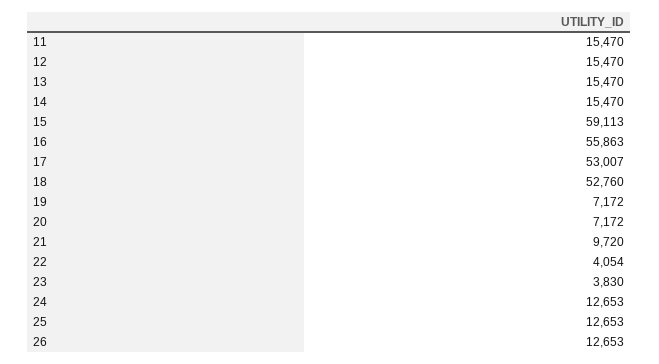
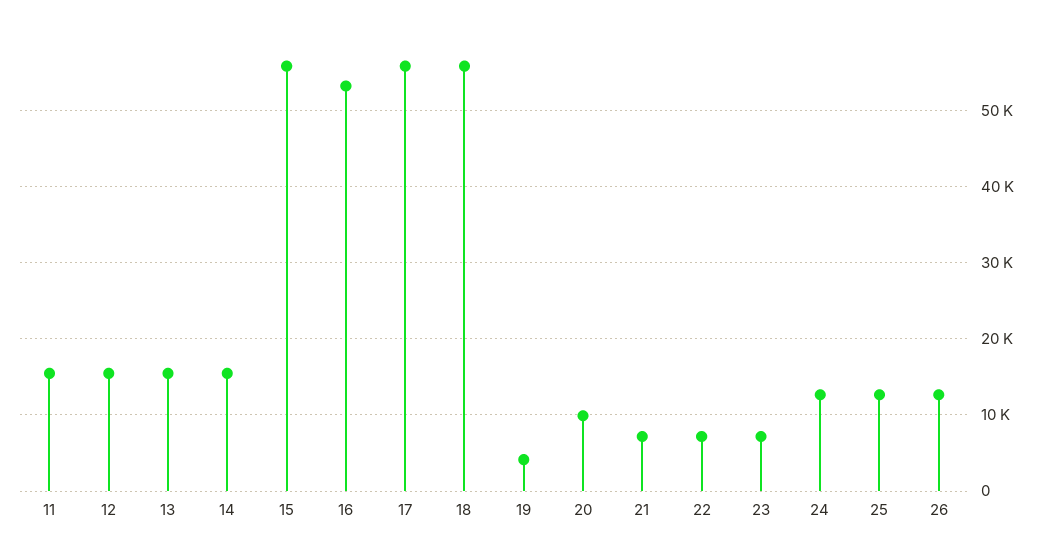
15: 59113 -> 56000
16: 55863 -> 53000
17: 53007 -> 56000
18: 52760 -> 56000
19: 7172 -> 4000
20: 7172 -> 10000
21: 9720 -> 7000
22: 4054 -> 7000
23: 3830 -> 7000

